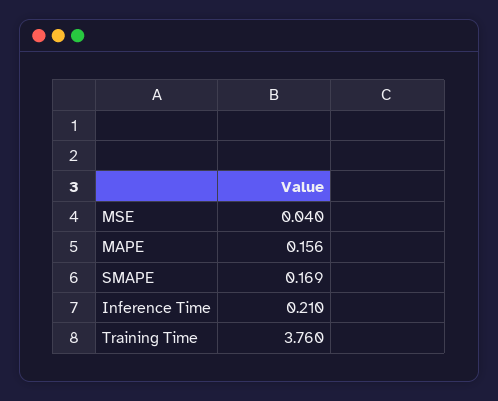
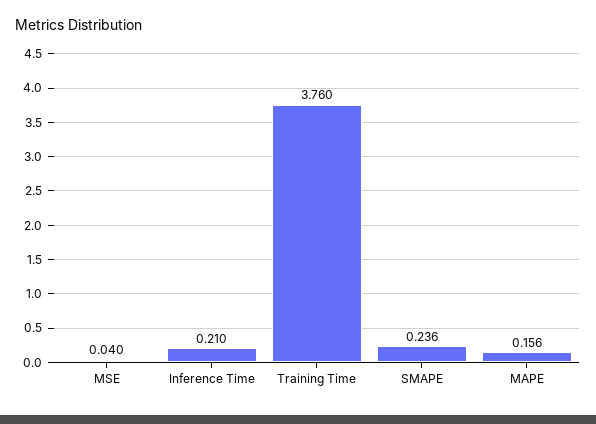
SMAPE: 0.169 -> 0.236

